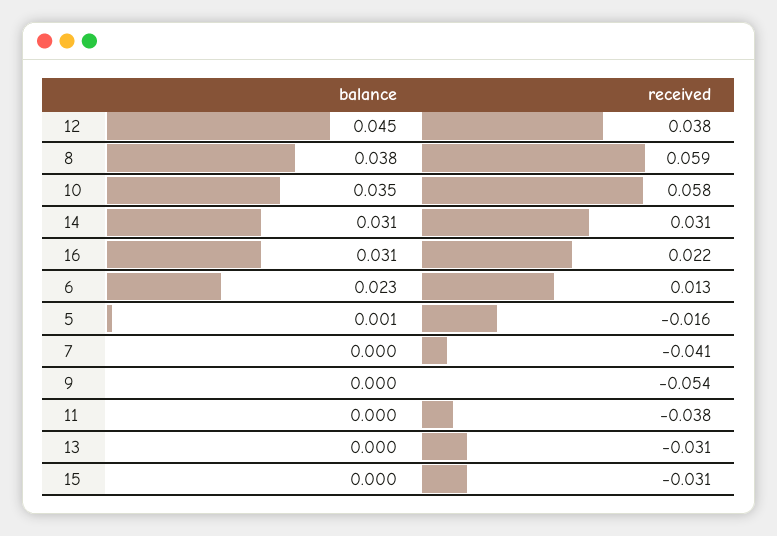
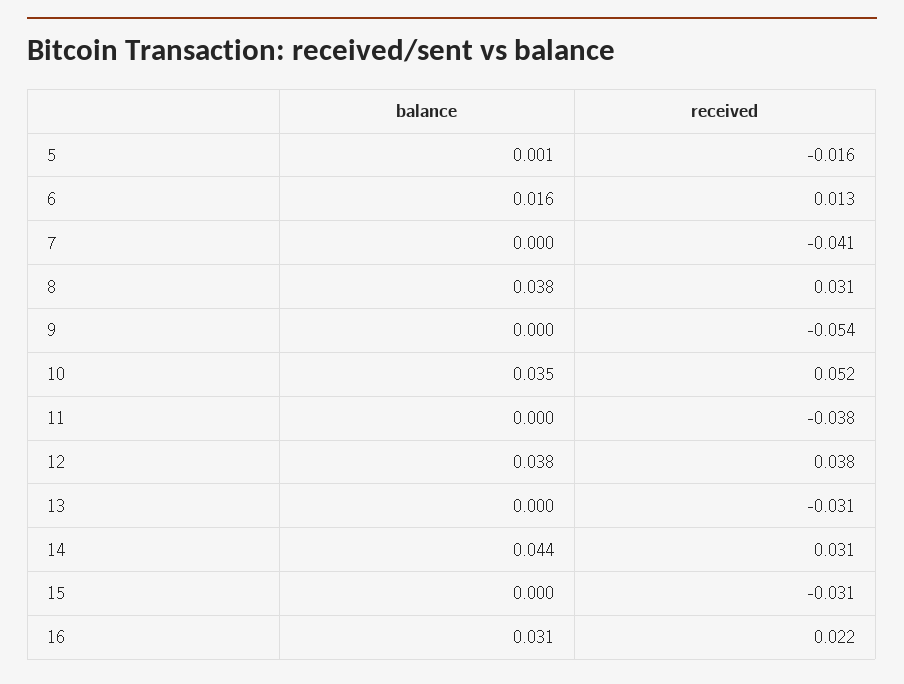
balance, 12: 0.045 -> 0.038
received, 8: 0.059 -> 0.031
received, 10: 0.058 -> 0.052
balance, 14: 0.031 -> 0.044
balance, 6: 0.023 -> 0.016

